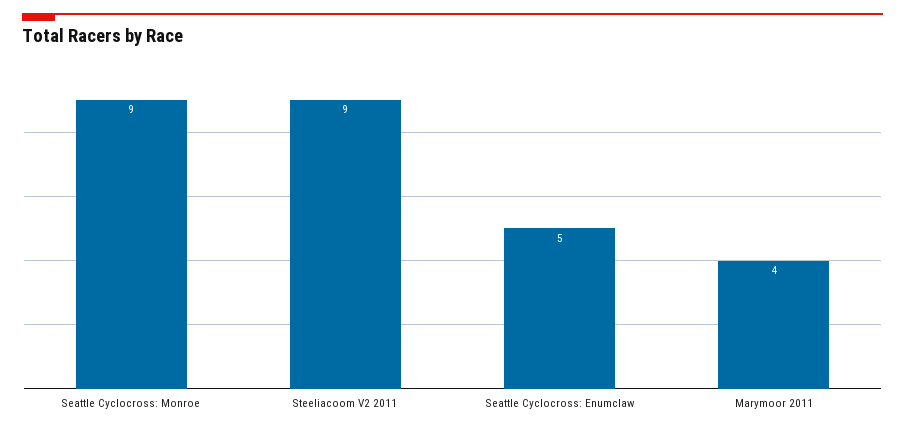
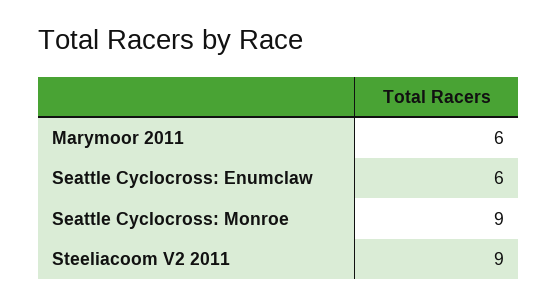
Seattle Cyclocross: Enumclaw: 5 -> 6
Marymoor 2011: 4 -> 6

